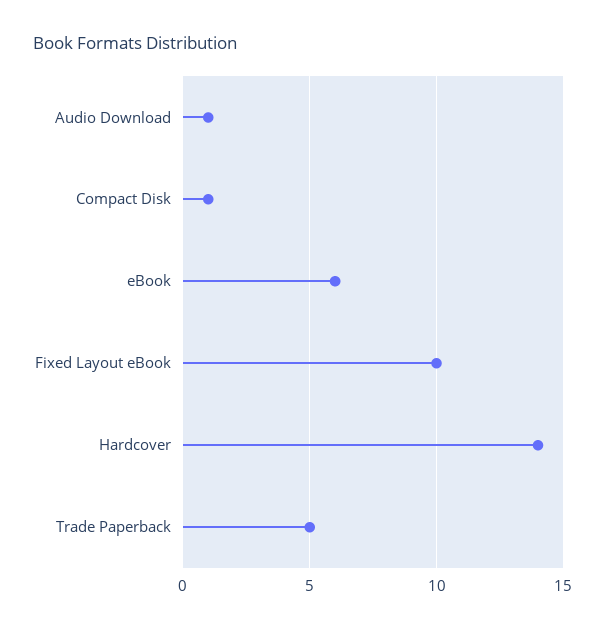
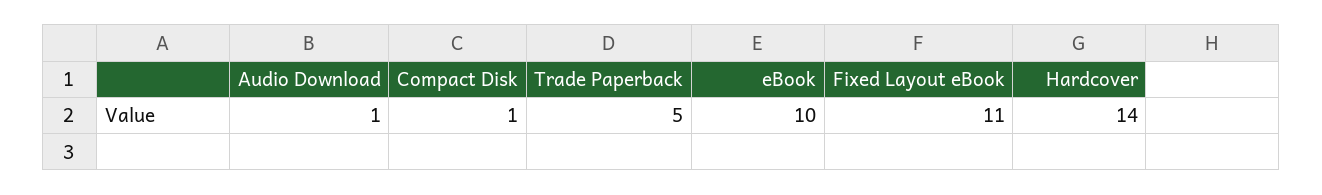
eBook: 6 -> 10
Fixed Layout eBook: 10 -> 11

